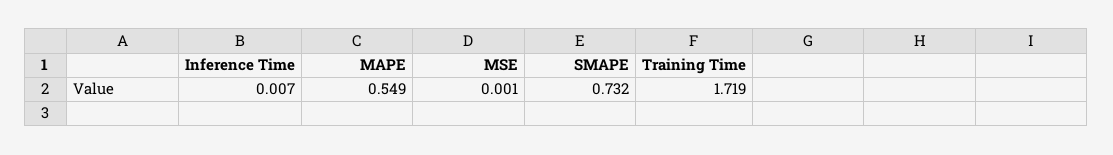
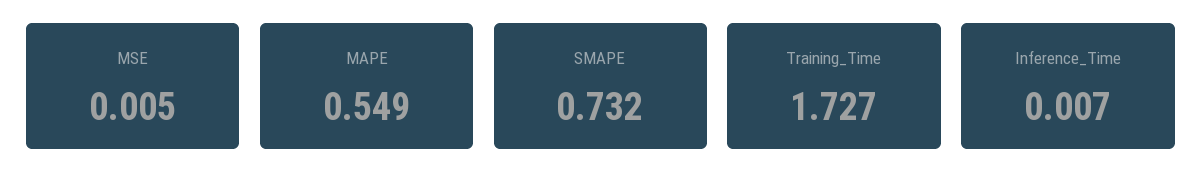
MSE: 0.001 -> 0.005
Training Time: 1.719 -> 1.727

